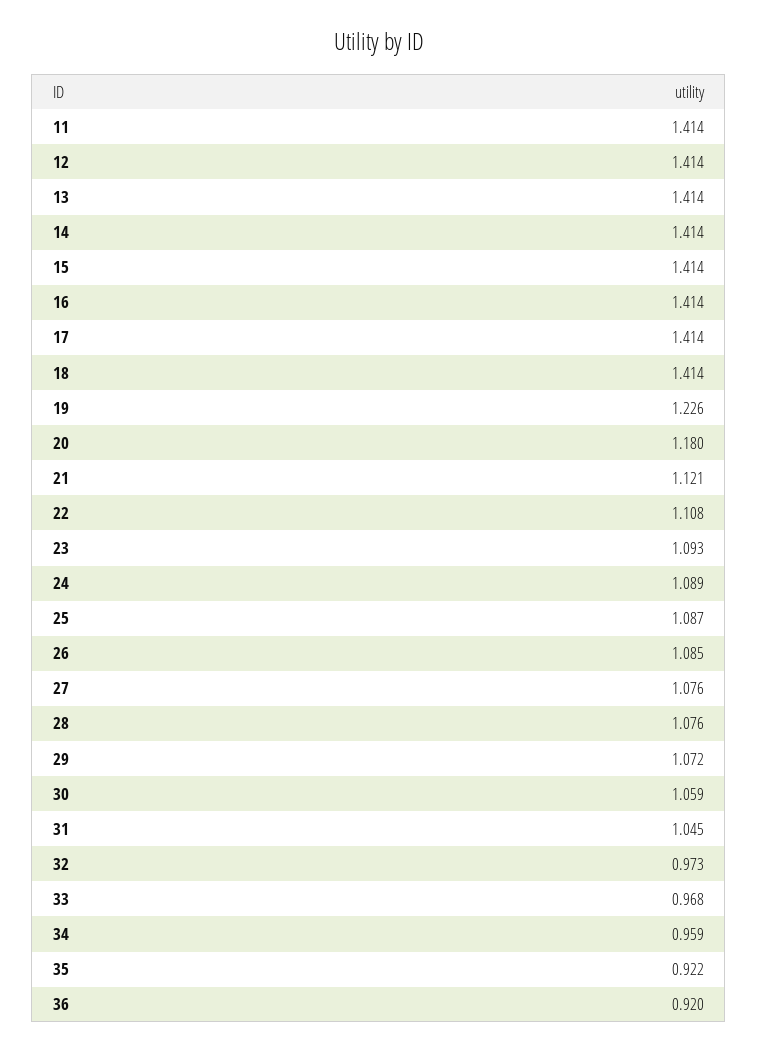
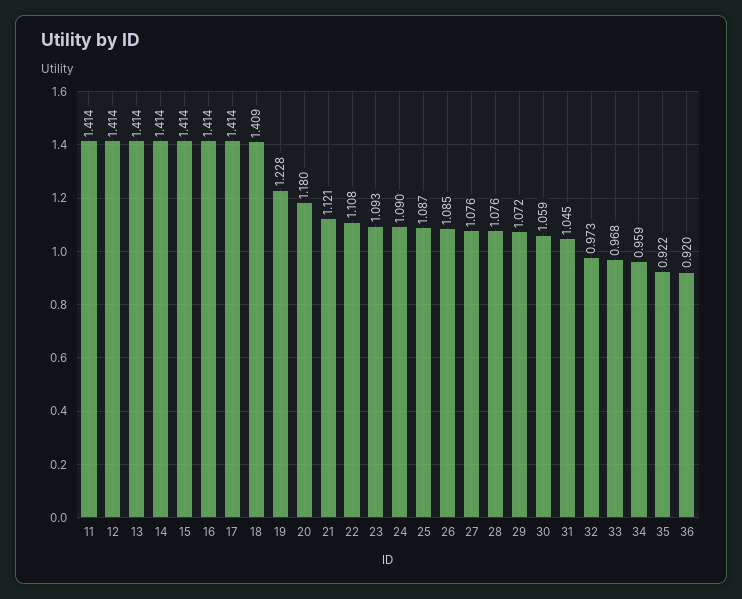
18: 1.414 -> 1.409
19: 1.226 -> 1.228
24: 1.089 -> 1.09

